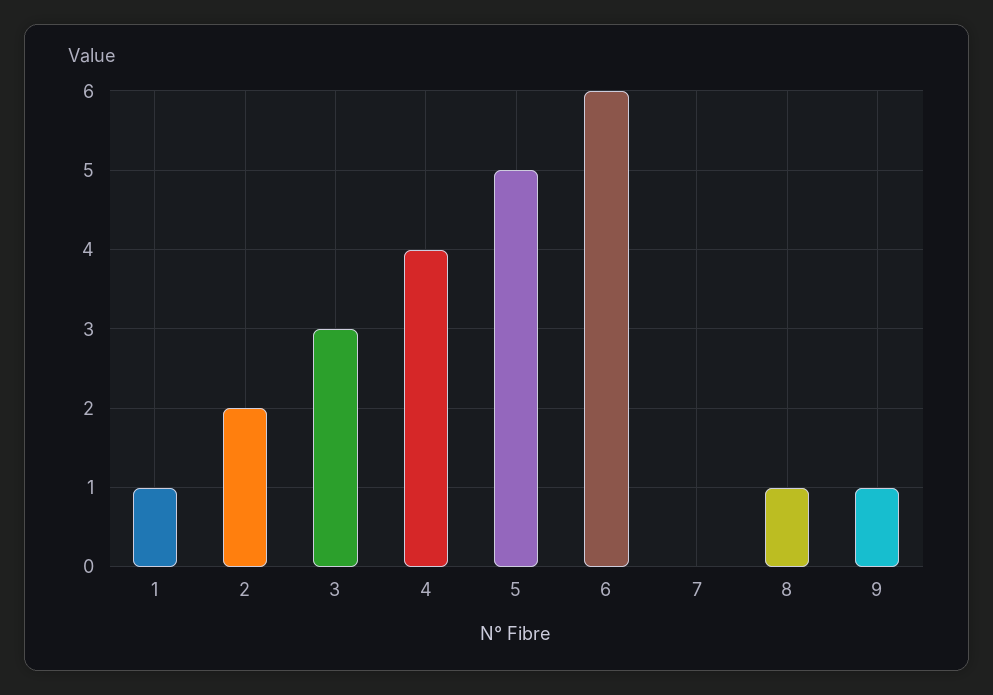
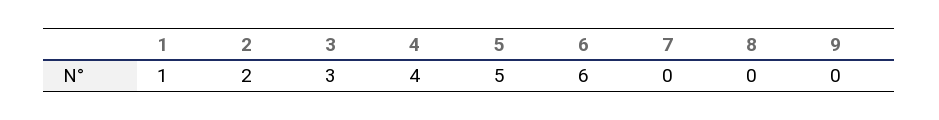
8: 1 -> 0
9: 1 -> 0

